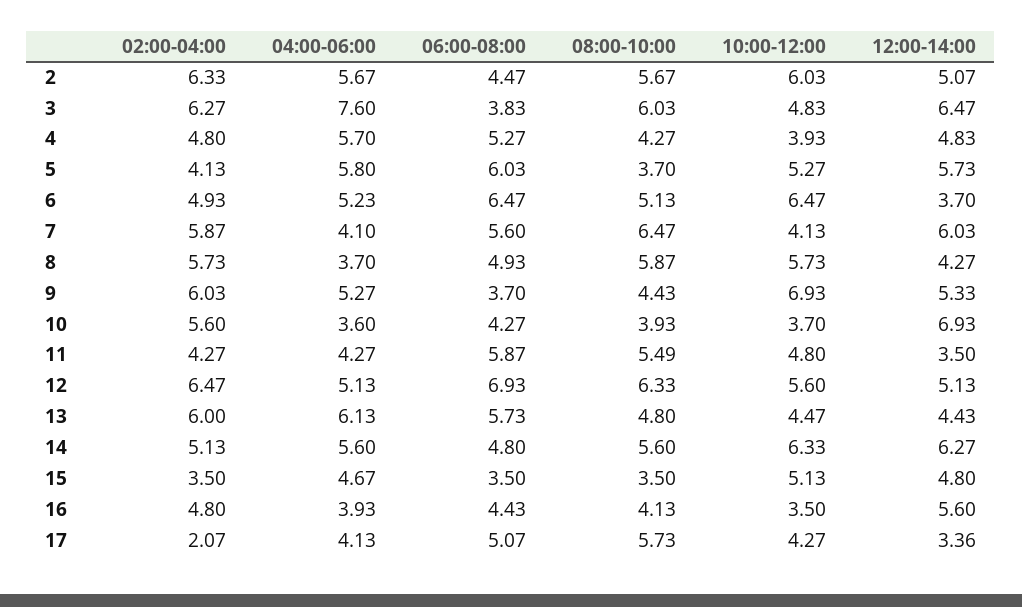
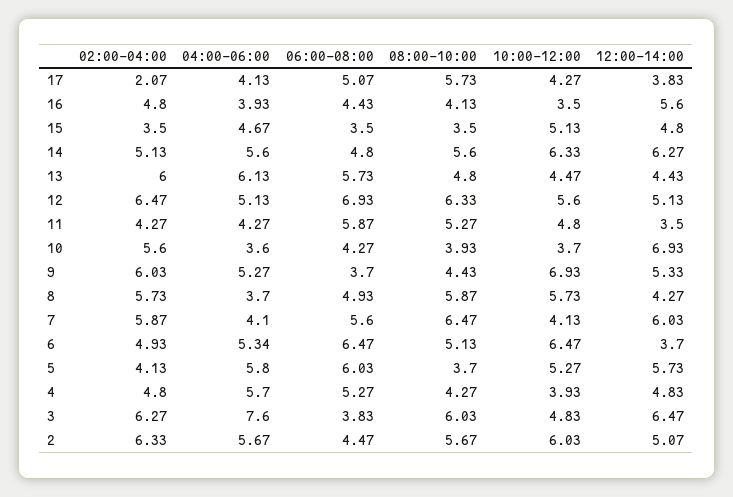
04:00-06:00, 6: 5.23 -> 5.34
08:00-10:00, 11: 5.49 -> 5.27
12:00-14:00, 17: 3.36 -> 3.83

